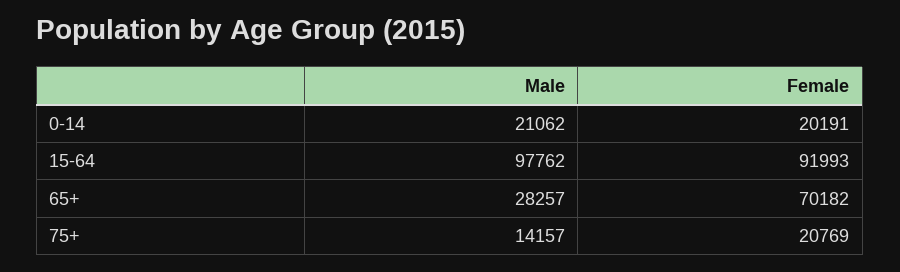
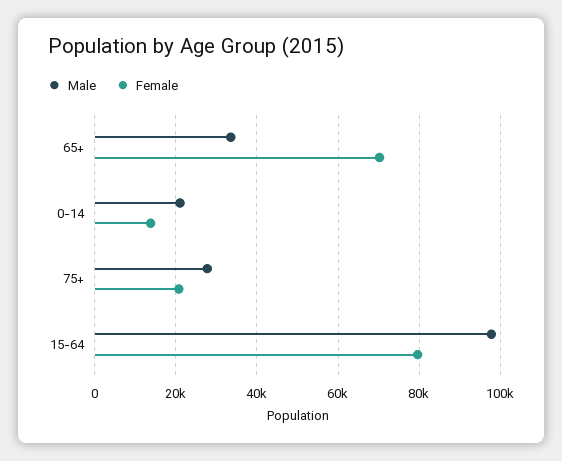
Female, 0-14: 20191 -> 14000
Female, 15-64: 91993 -> 80000
Male, 65+: 28257 -> 34000
Male, 75+: 14157 -> 28000

